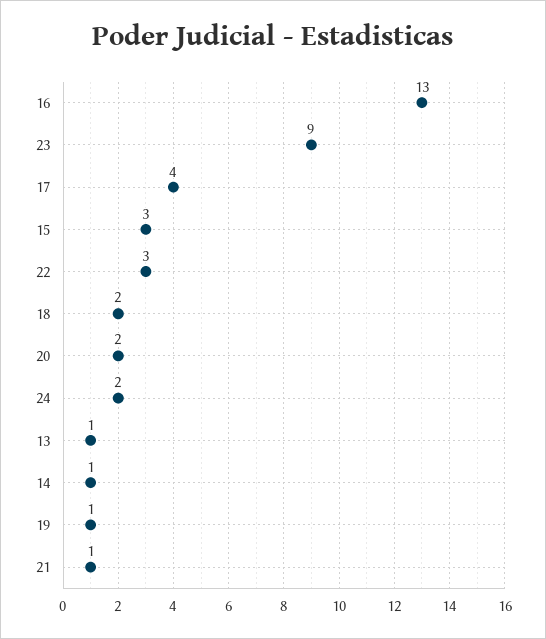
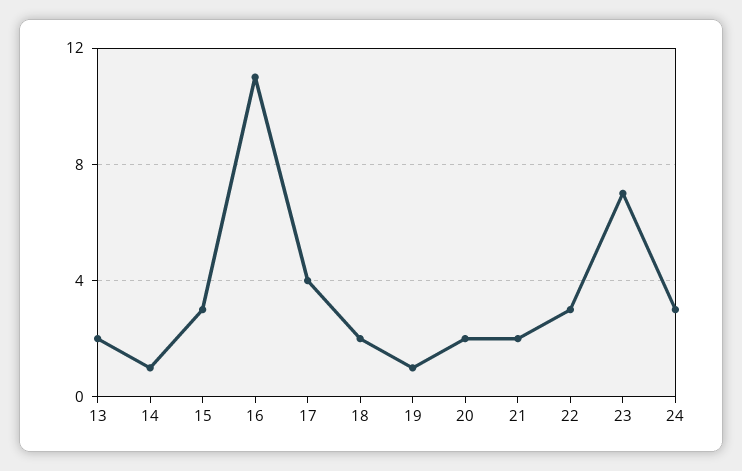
16: 13 -> 11
23: 9 -> 7
24: 2 -> 3
13: 1 -> 2
21: 1 -> 2

